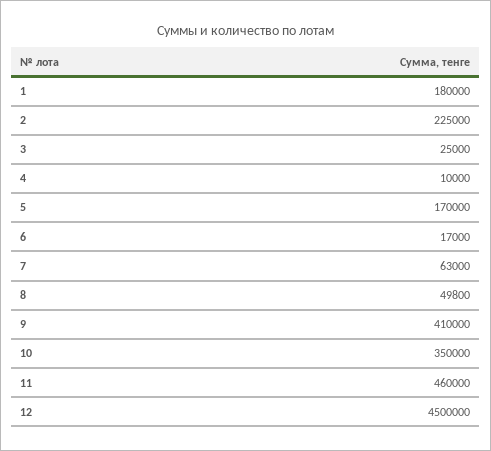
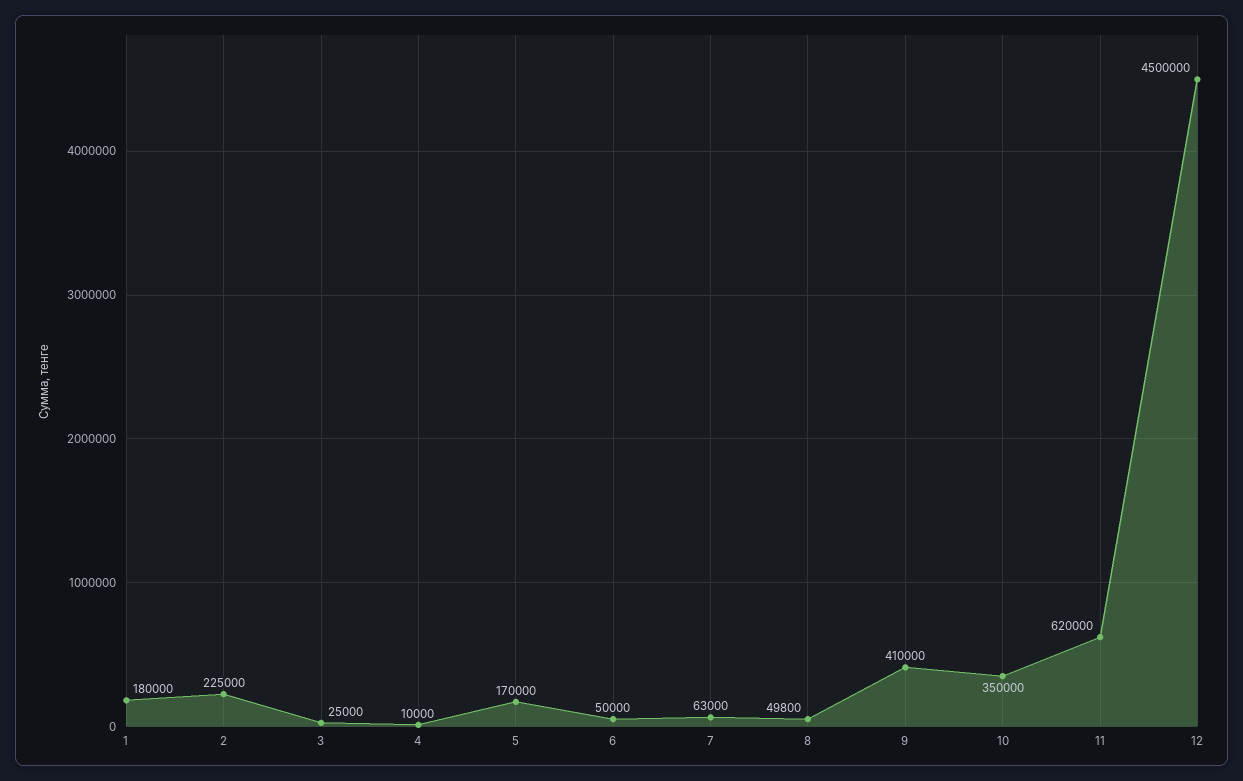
6: 17000 -> 50000
11: 460000 -> 620000

